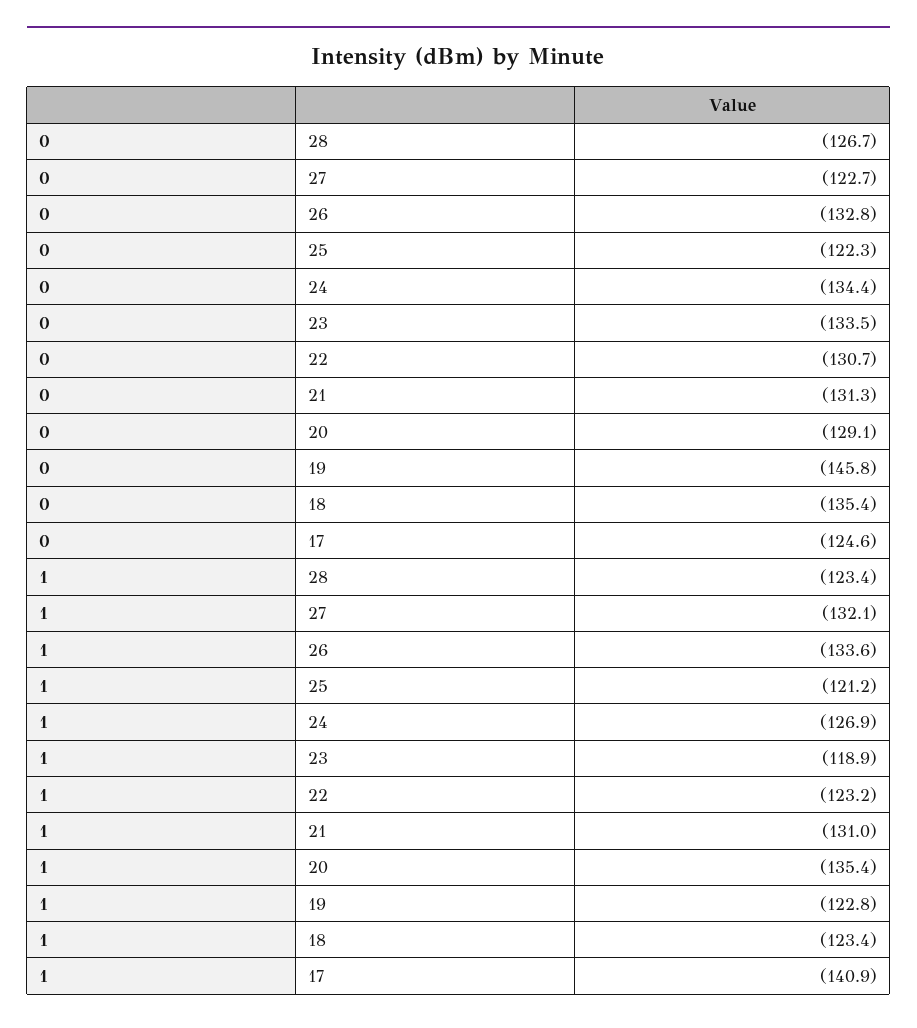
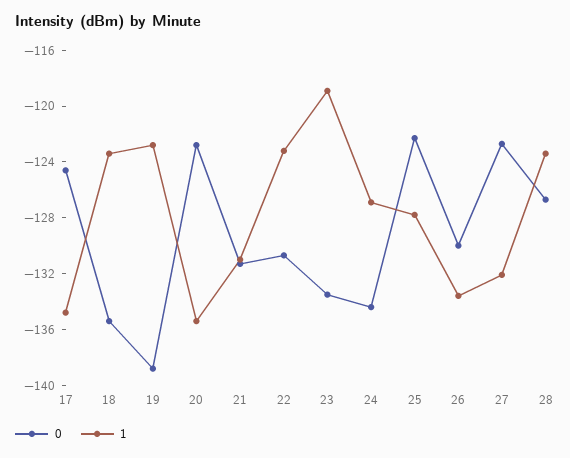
0, 26: -132.8 -> -130
0, 20: -129.1 -> -123
0, 19: -145.8 -> -139
1, 25: -121.2 -> -128
1, 17: -140.9 -> -135

